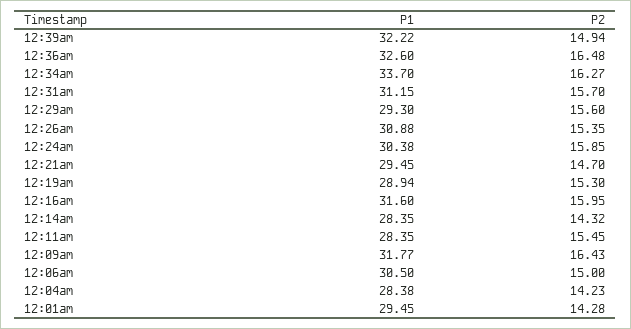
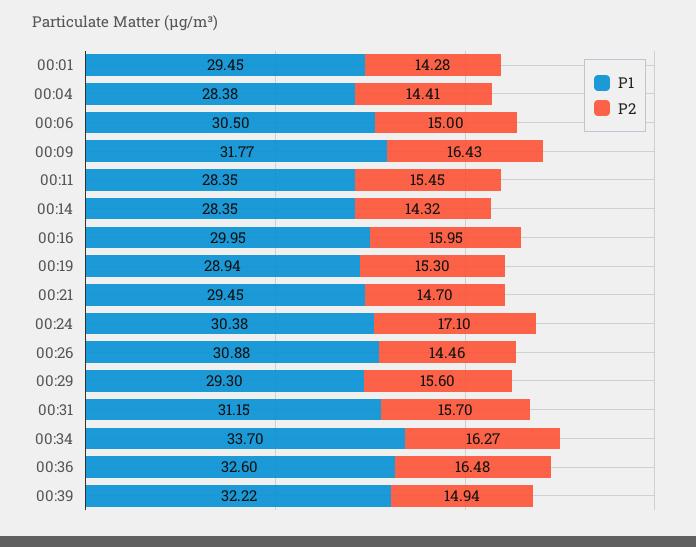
P2, 12:26am: 15.35 -> 14.46
P2, 12:24am: 15.85 -> 17.1
P1, 12:16am: 31.6 -> 29.95
P2, 12:04am: 14.23 -> 14.41

